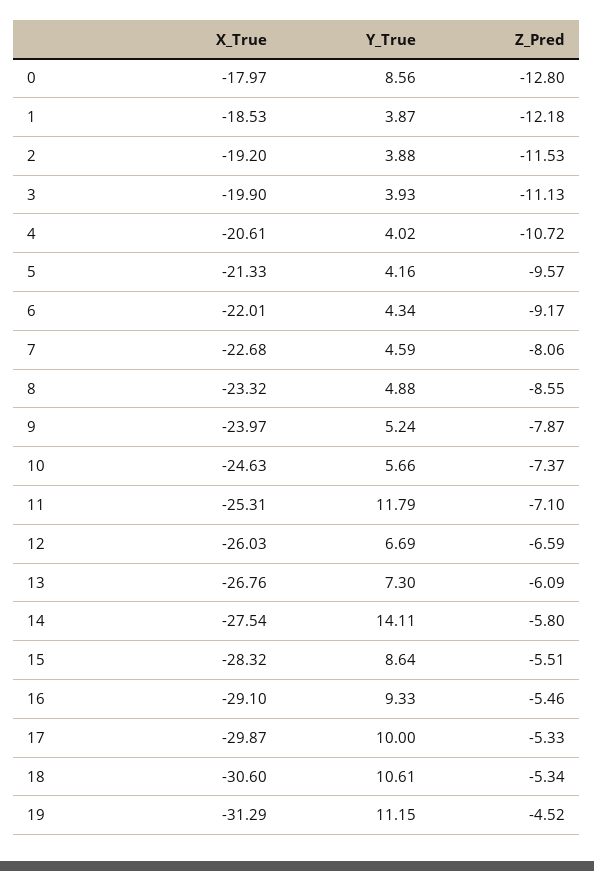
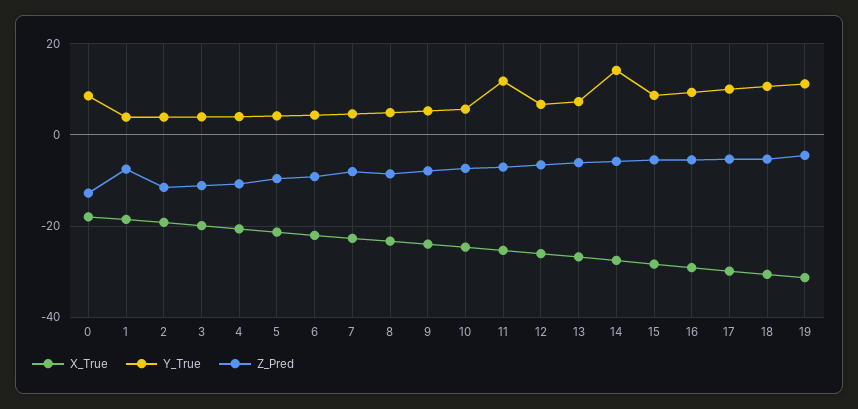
Z_Pred, 1: -12.18 -> -8

